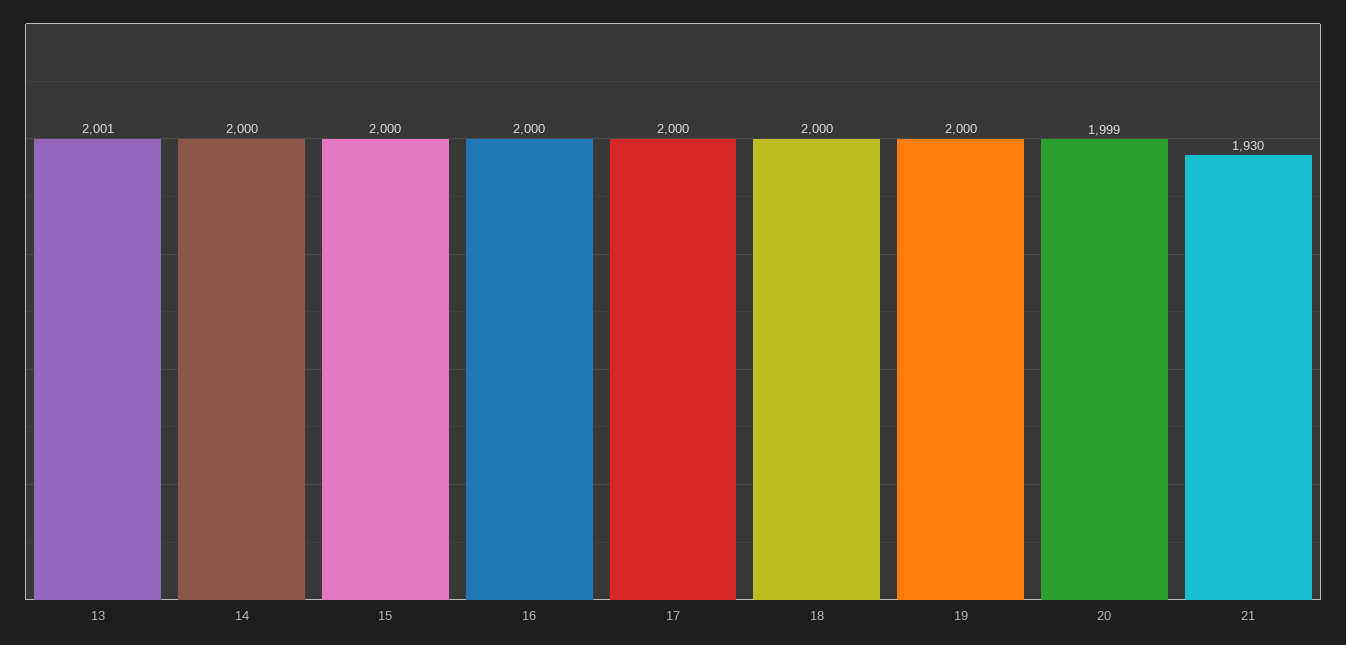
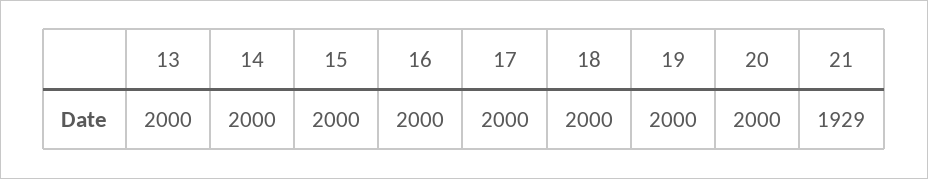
13: 2001 -> 2000
20: 1999 -> 2000
21: 1930 -> 1929

